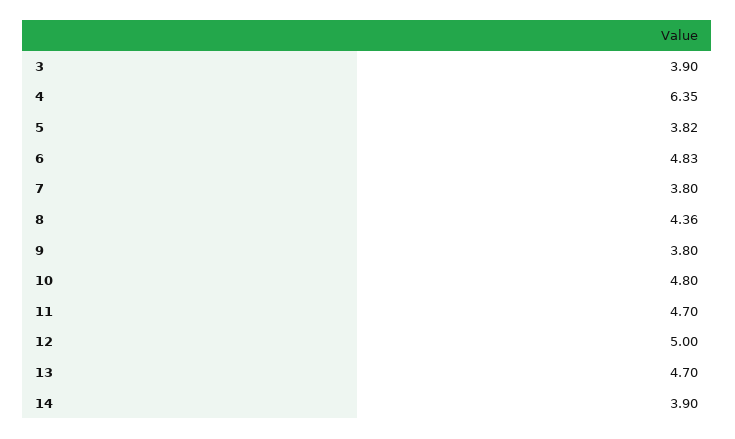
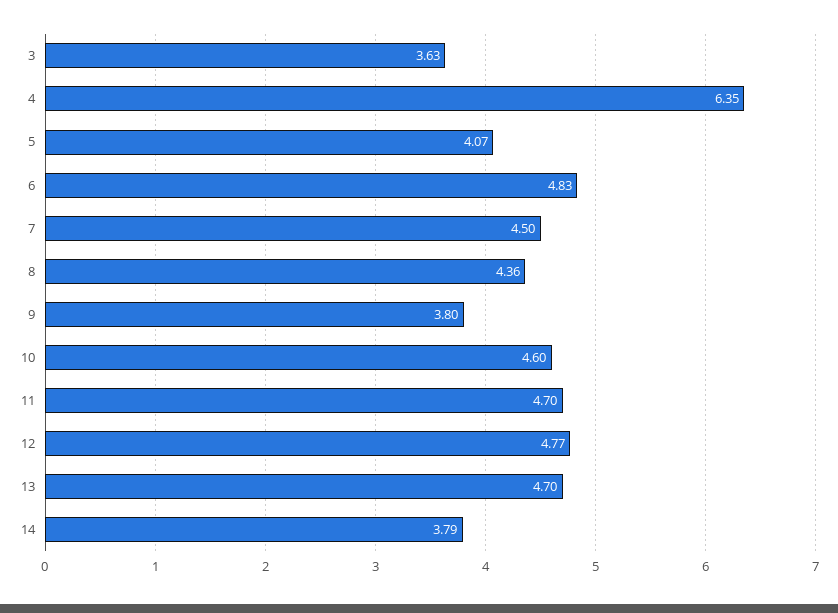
3: 3.9 -> 3.63
5: 3.82 -> 4.07
7: 3.8 -> 4.5
10: 4.8 -> 4.6
12: 5 -> 4.77
14: 3.9 -> 3.79

